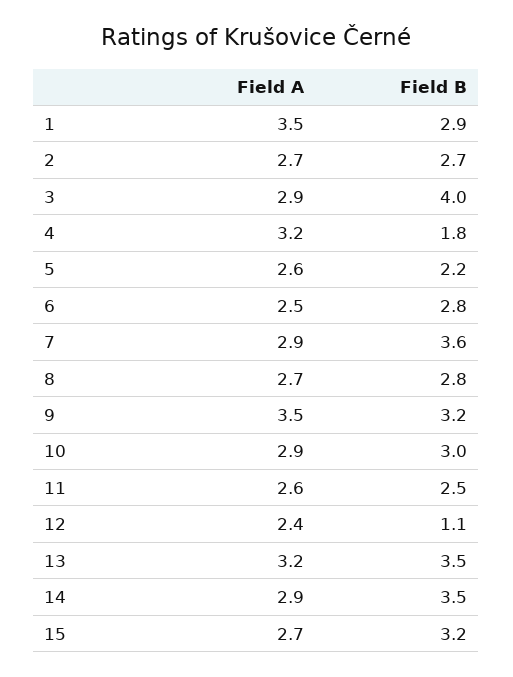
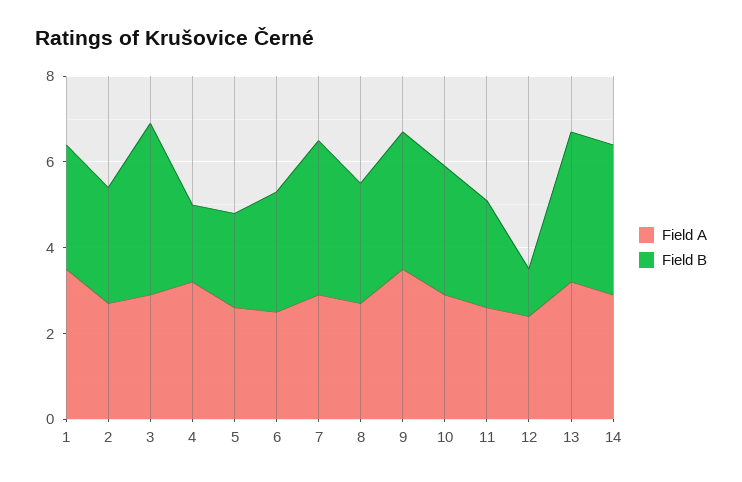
Field A, 15: 2.7 -> none
Field B, 15: 3.2 -> none

